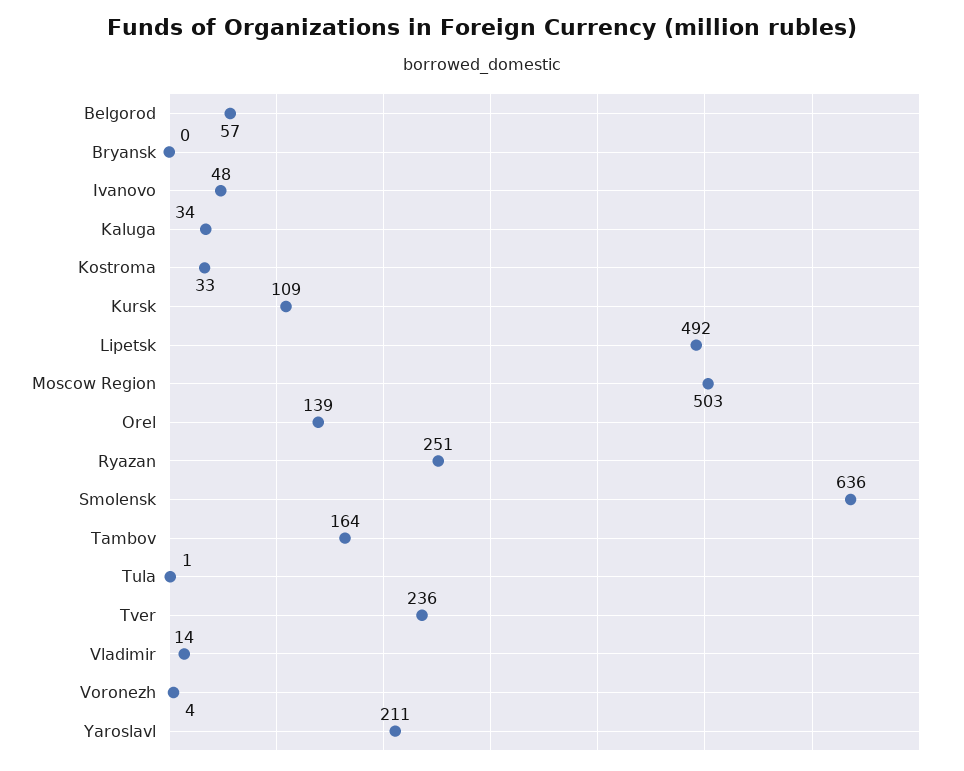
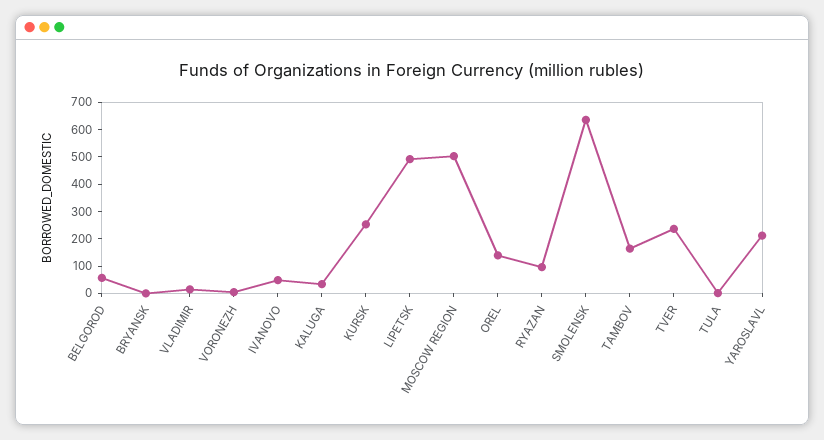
Kostroma: 33 -> none
Kursk: 109 -> 250
Ryazan: 251 -> 100

